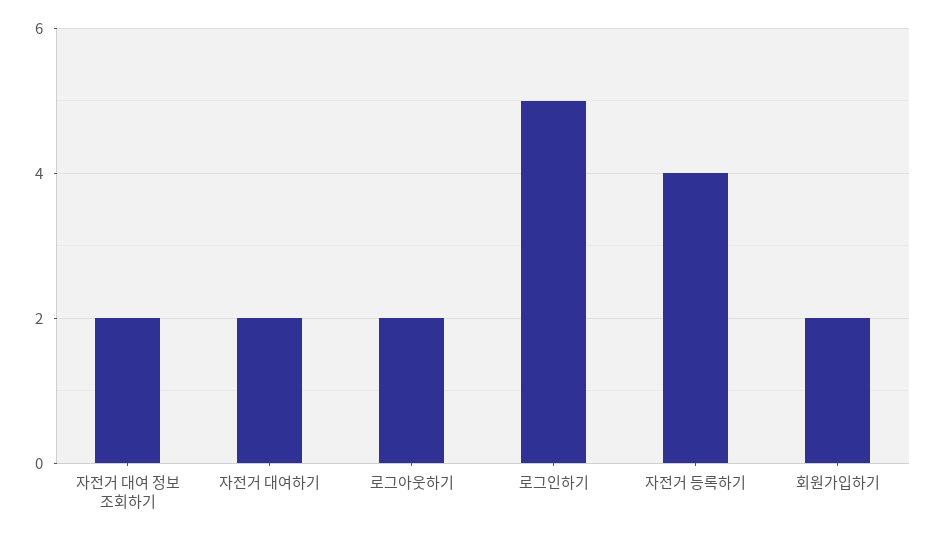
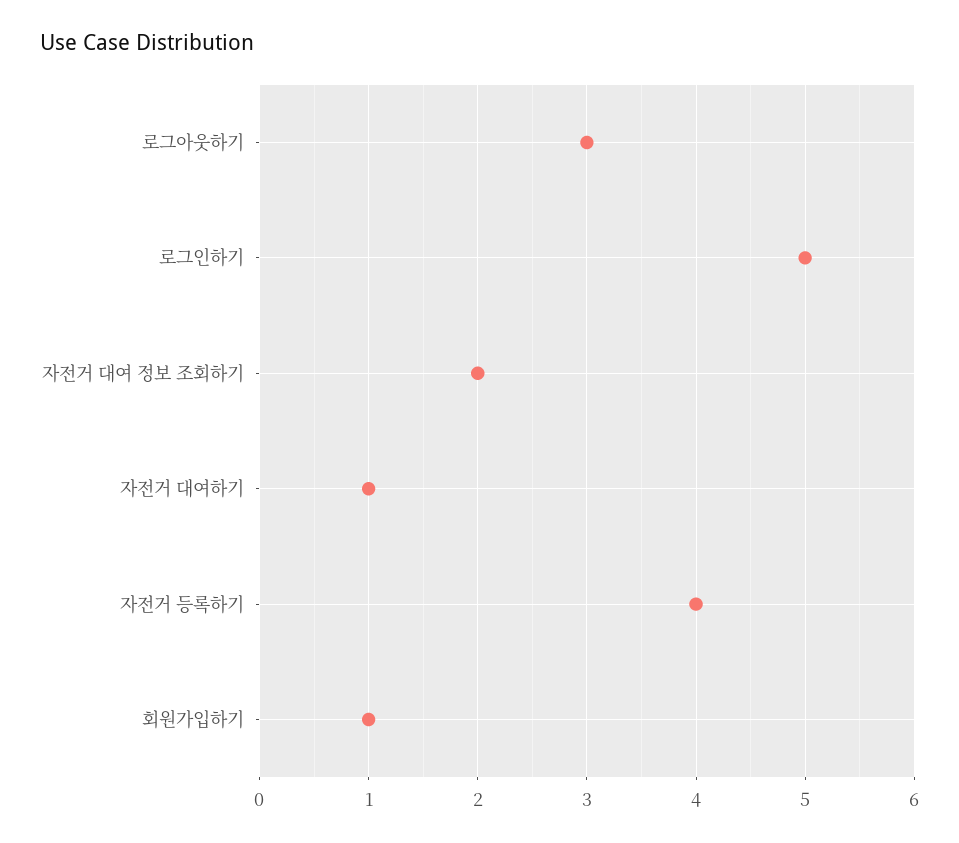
자전거 대여하기: 2 -> 1
로그아웃하기: 2 -> 3
회원가입하기: 2 -> 1

